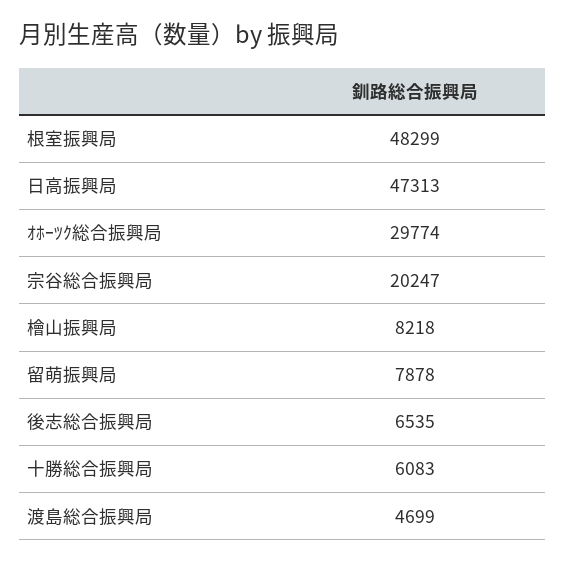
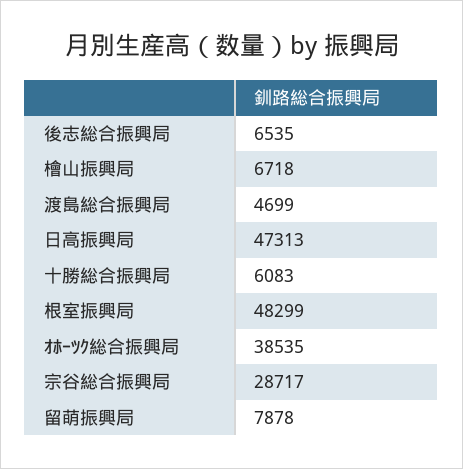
ｵﾎｰﾂｸ総合振興局: 29774 -> 38535
宗谷総合振興局: 20247 -> 28717
檜山振興局: 8218 -> 6718

